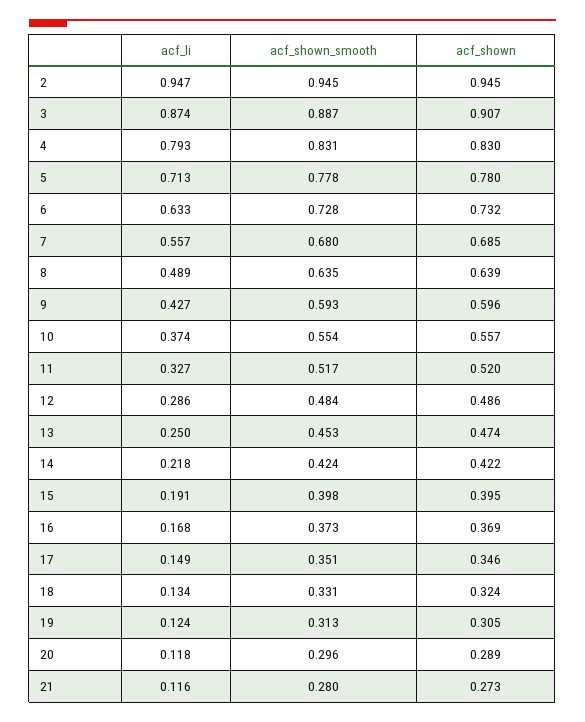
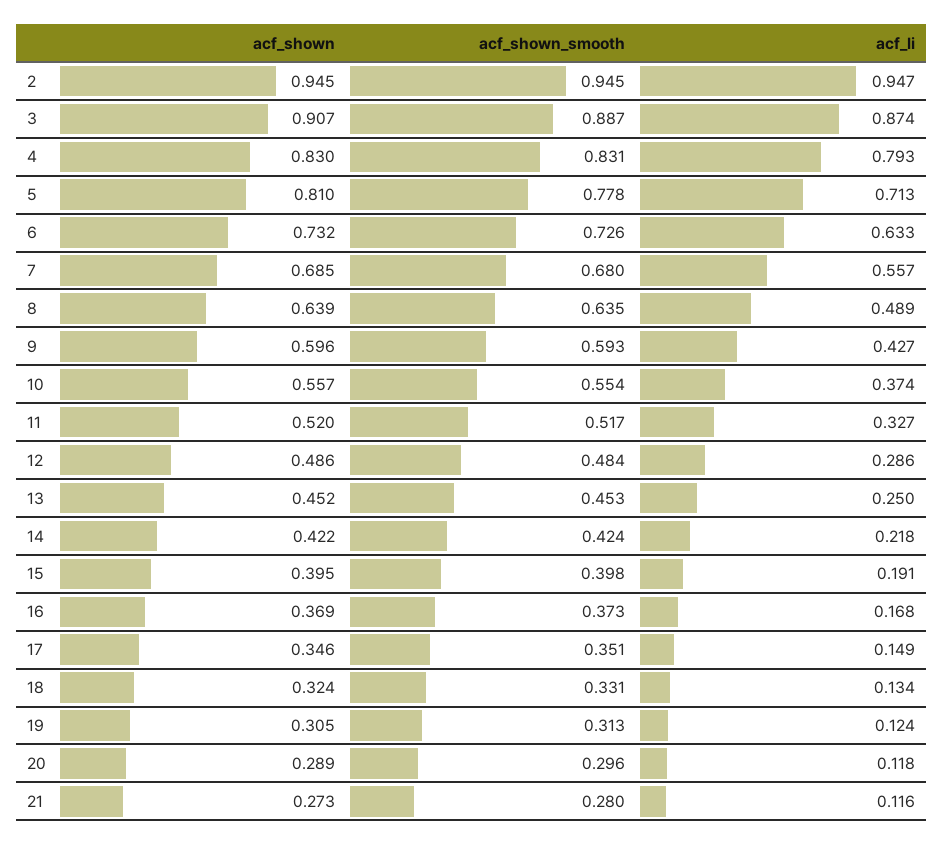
acf_shown, 5: 0.78 -> 0.81
acf_shown_smooth, 6: 0.728 -> 0.726
acf_shown, 13: 0.474 -> 0.452

